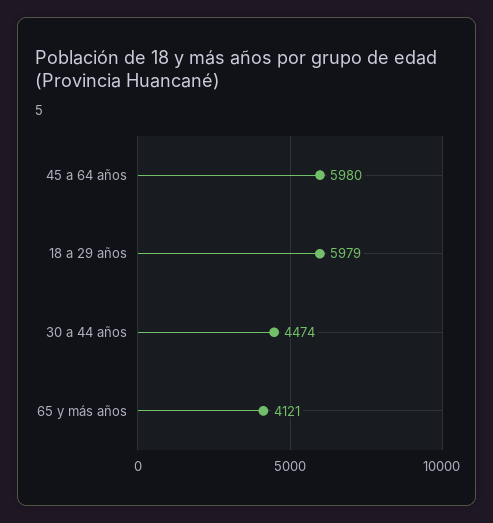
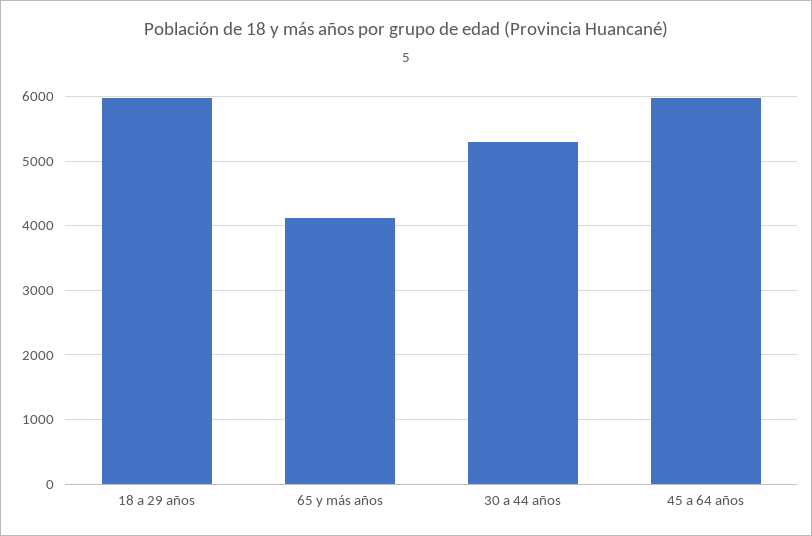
30 a 44 años: 4474 -> 5300

